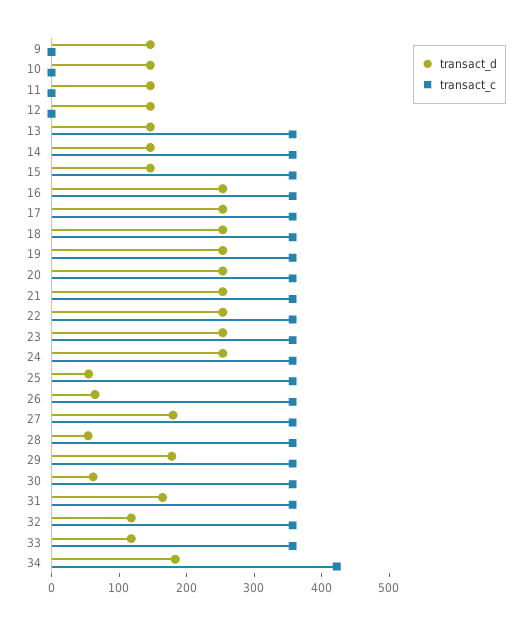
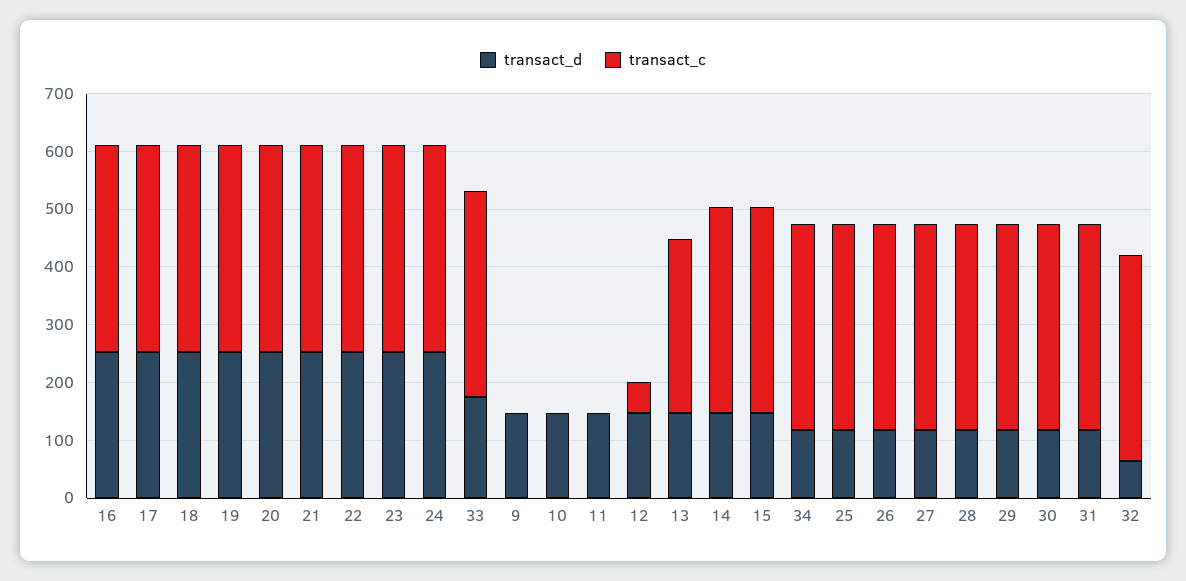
transact_c, 12: 0 -> 60
transact_c, 13: 360 -> 300
transact_d, 25: 60 -> 120
transact_d, 26: 60 -> 120
transact_d, 27: 180 -> 120
transact_d, 28: 60 -> 120
transact_d, 29: 180 -> 120
transact_d, 30: 60 -> 120
transact_d, 31: 160 -> 120
transact_d, 32: 120 -> 60
transact_d, 33: 120 -> 180
transact_d, 34: 180 -> 120
transact_c, 34: 420 -> 360

